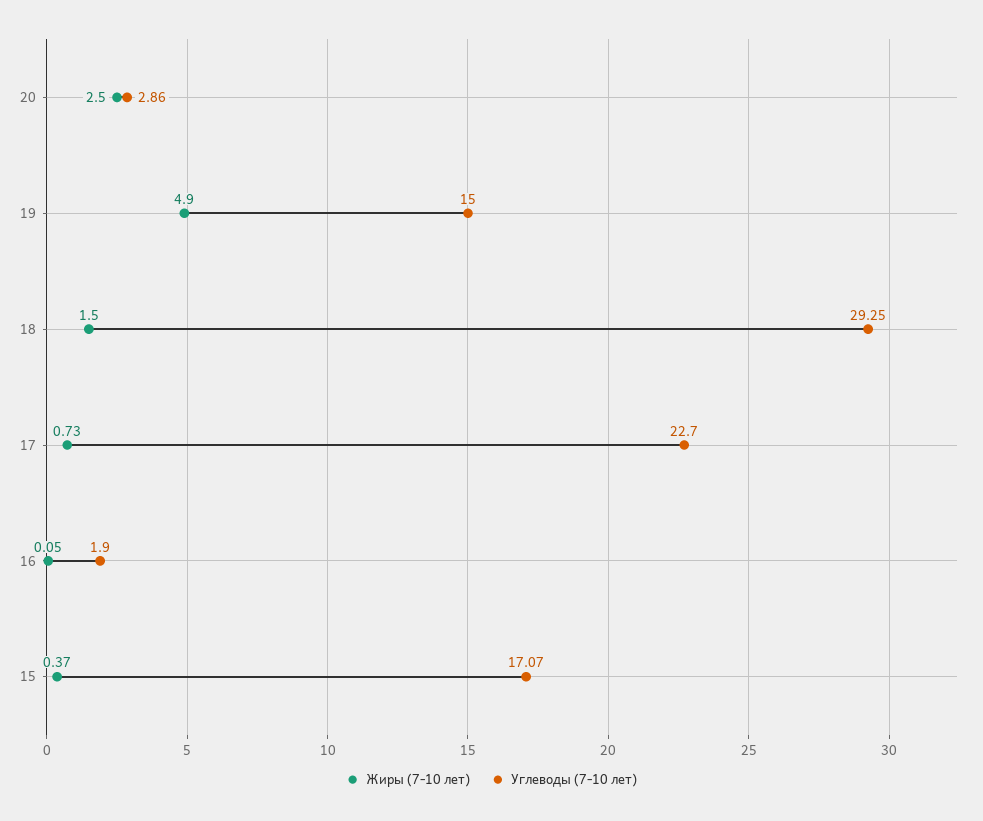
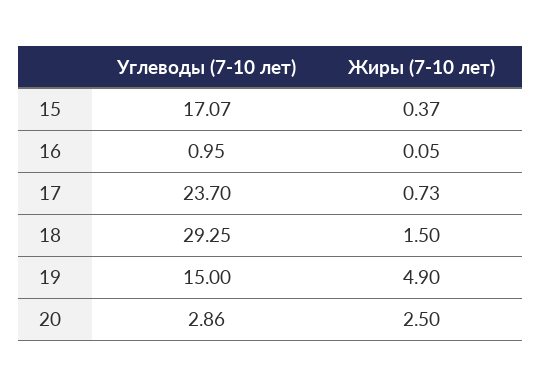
Углеводы (7-10 лет), 17: 22.7 -> 23.7
Углеводы (7-10 лет), 16: 1.9 -> 0.95

